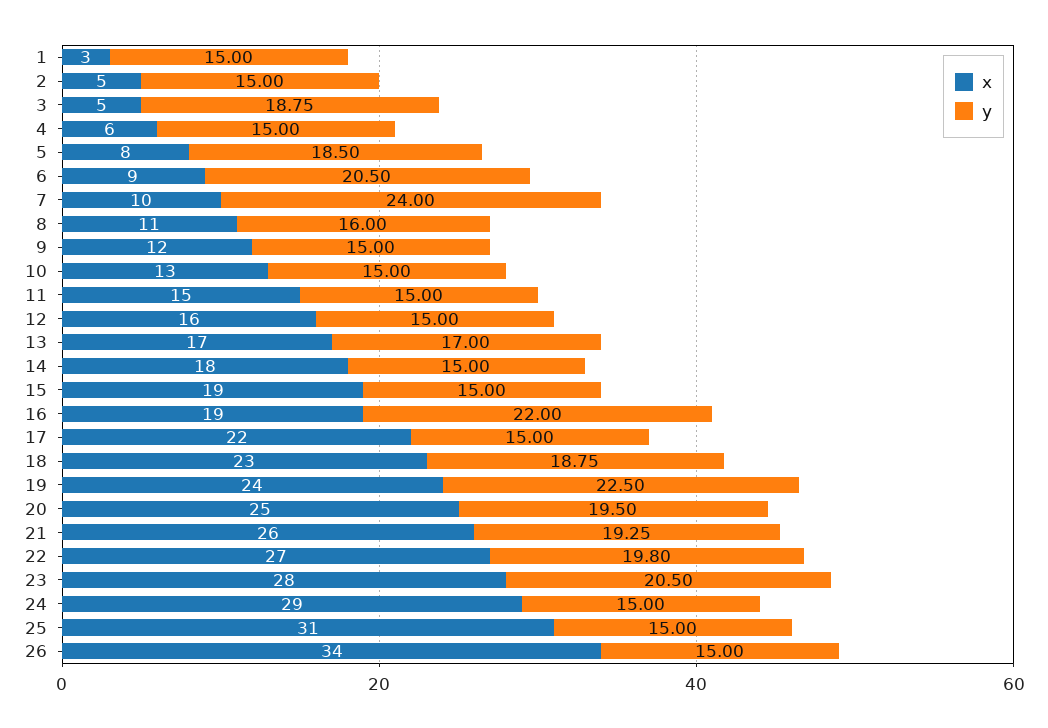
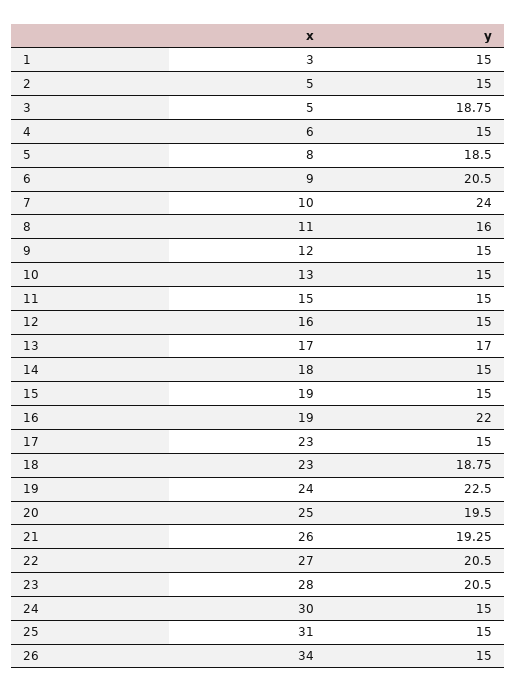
x, 17: 22 -> 23
y, 22: 19.8 -> 20.5
x, 24: 29 -> 30

